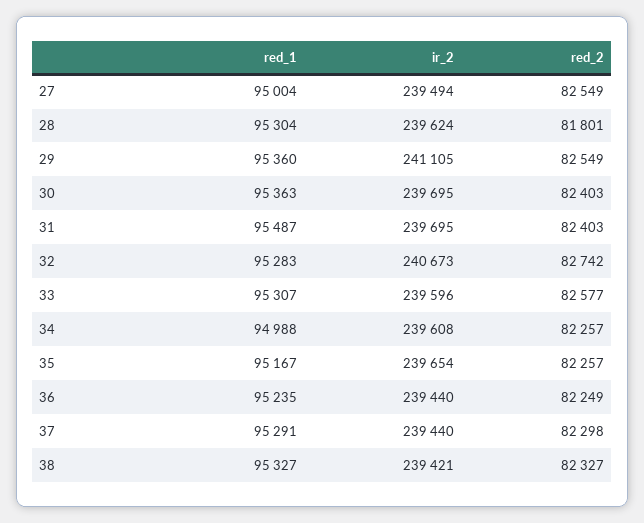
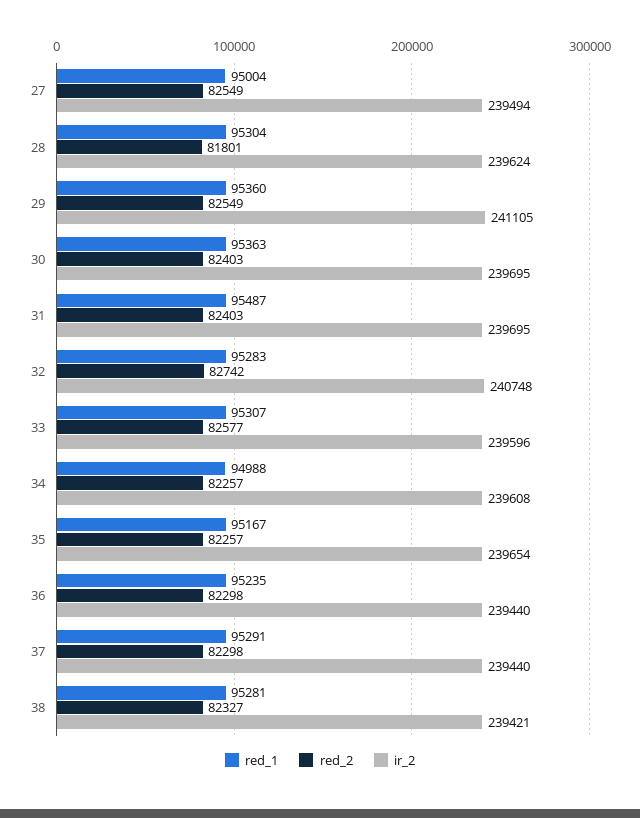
ir_2, 32: 240673 -> 240748
red_2, 36: 82249 -> 82298
red_1, 38: 95327 -> 95281

